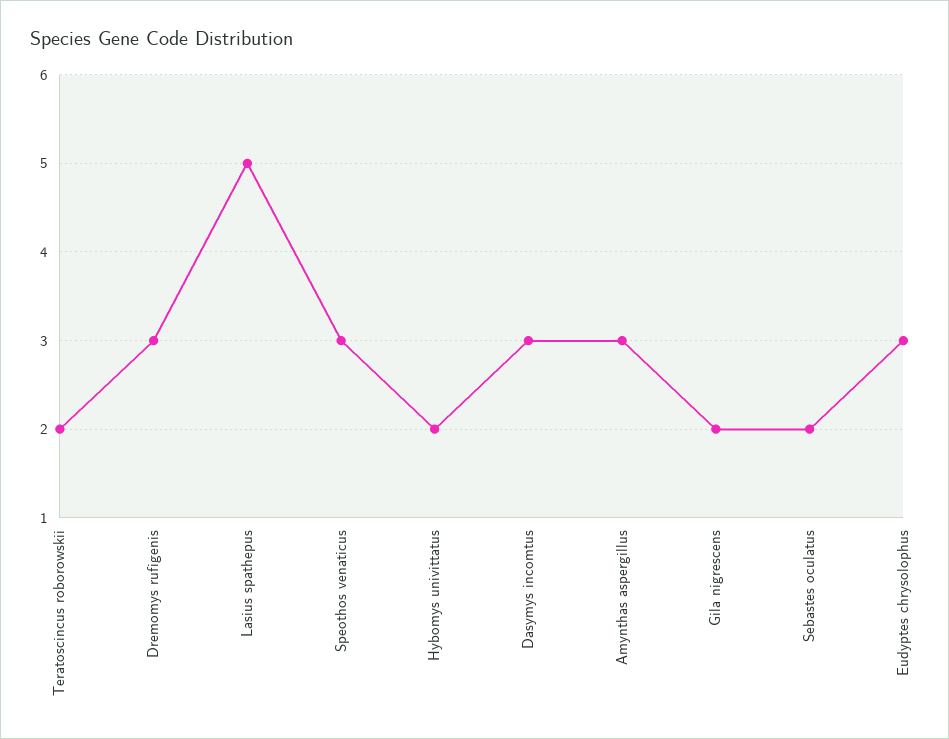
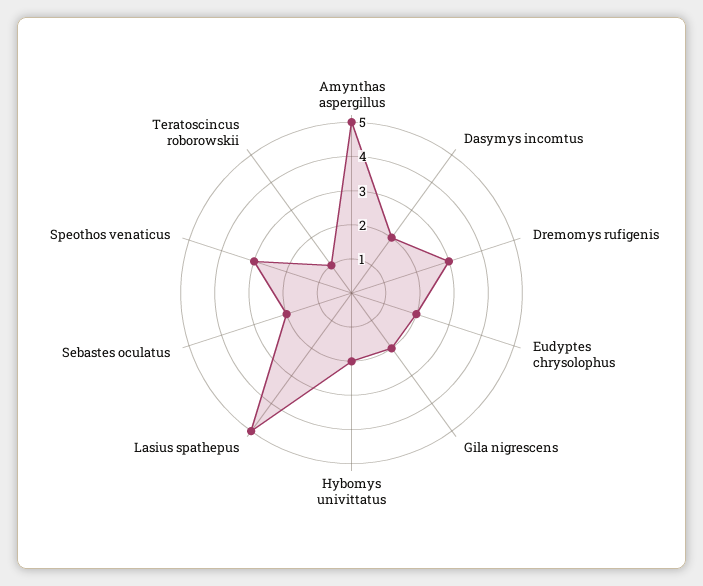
Teratoscincus roborowskii: 2 -> 1
Dasymys incomtus: 3 -> 2
Amynthas aspergillus: 3 -> 5
Eudyptes chrysolophus: 3 -> 2

